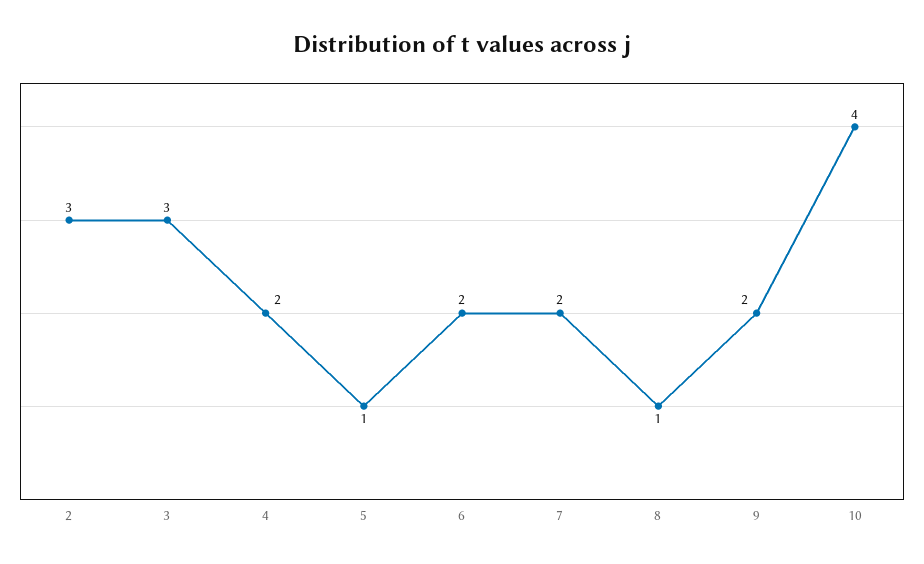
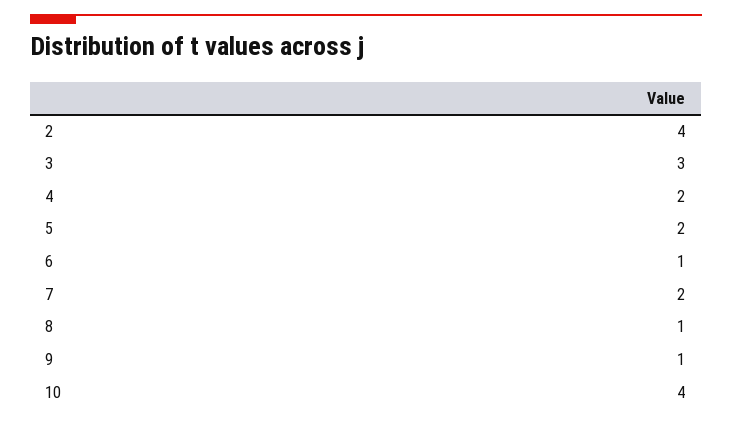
2: 3 -> 4
5: 1 -> 2
6: 2 -> 1
9: 2 -> 1

